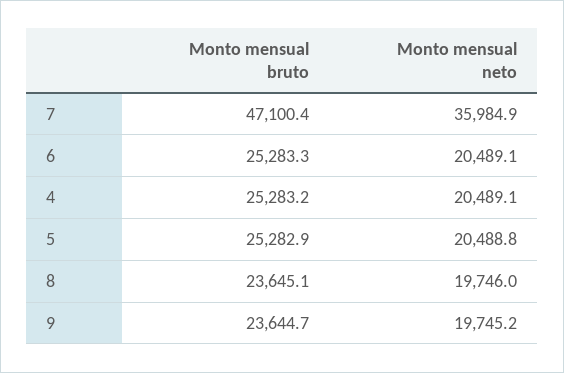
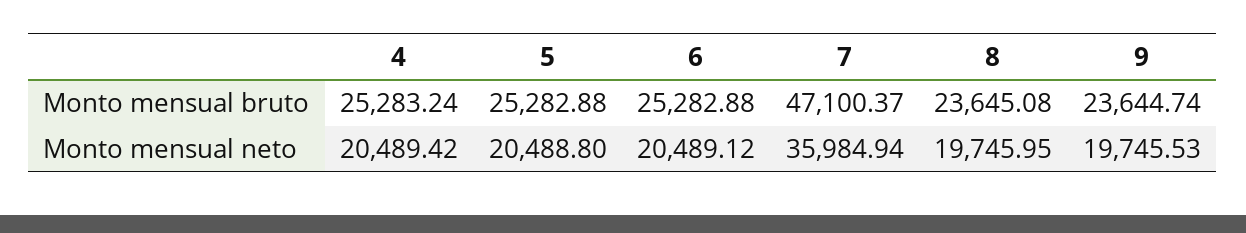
Monto mensual bruto, 6: 25283.3 -> 25282.88
Monto mensual neto, 4: 20489.1 -> 20489.42
Monto mensual neto, 9: 19745.2 -> 19745.53

